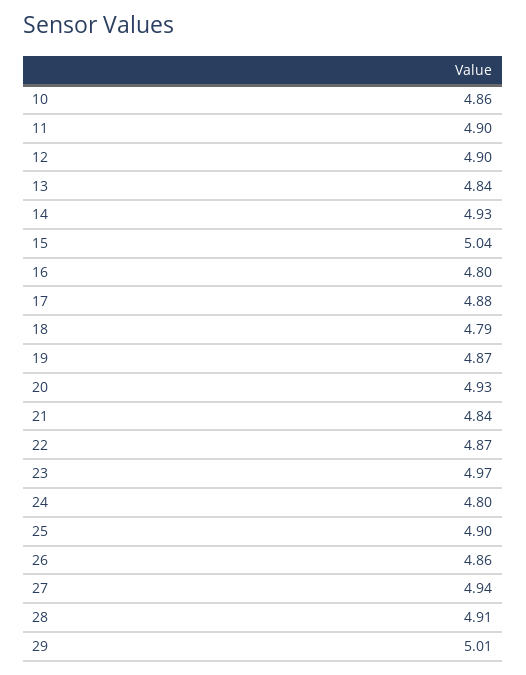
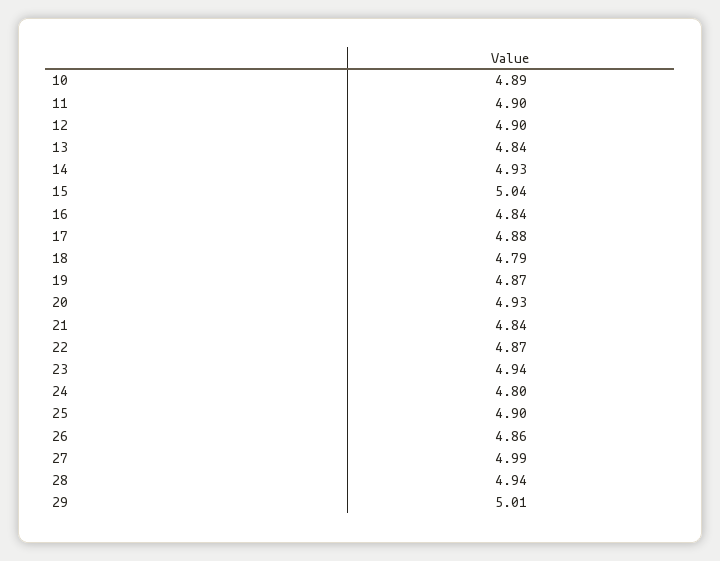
10: 4.86 -> 4.89
16: 4.8 -> 4.84
23: 4.97 -> 4.94
27: 4.94 -> 4.99
28: 4.91 -> 4.94

